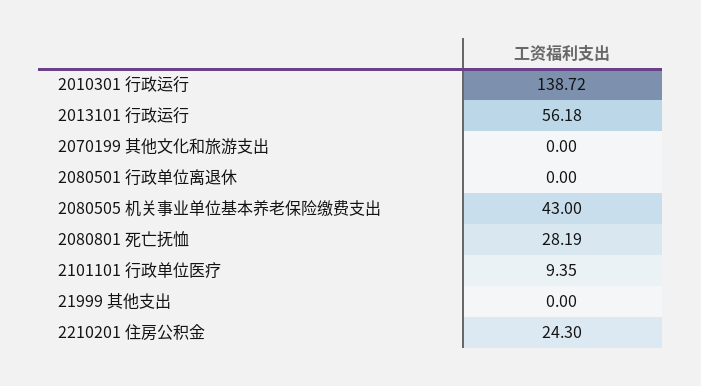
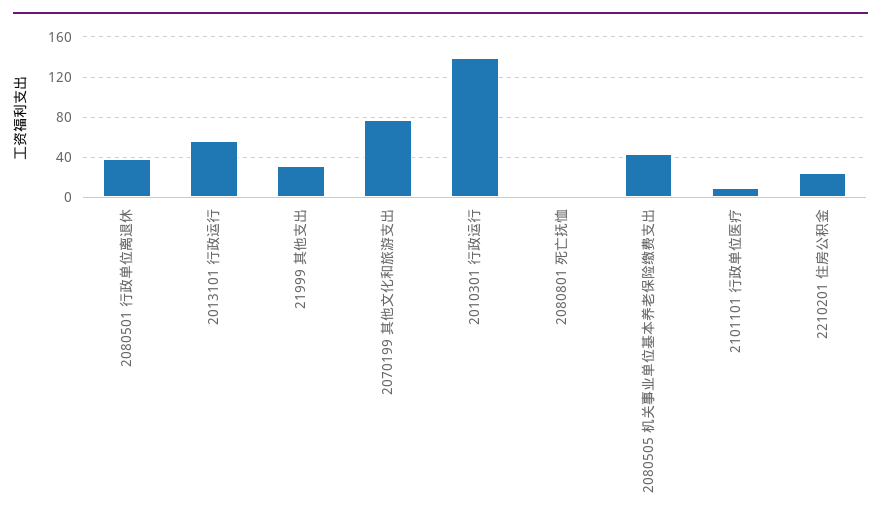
2070199 其他文化和旅游支出: 0 -> 80
2080501 行政单位离退休: 0 -> 40
2080801 死亡抚恤: 28.19 -> 0
21999 其他支出: 0 -> 30

